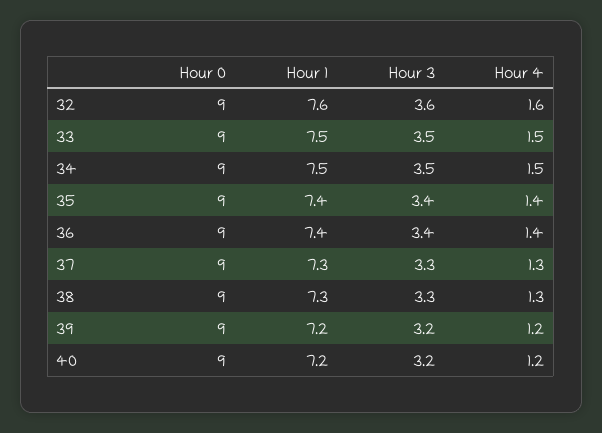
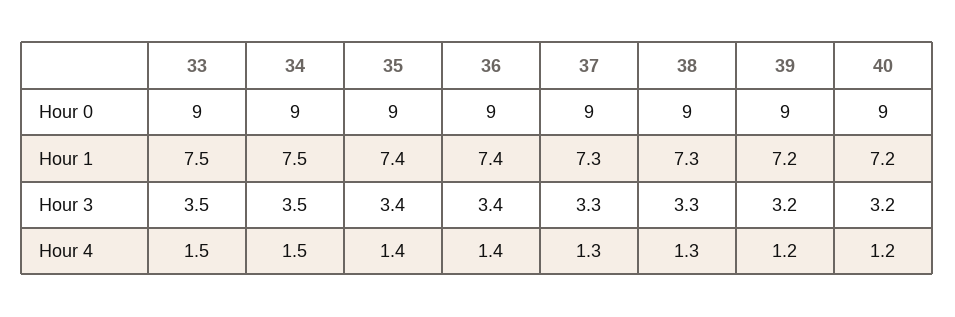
Hour 0, 32: 9 -> none
Hour 1, 32: 7.6 -> none
Hour 3, 32: 3.6 -> none
Hour 4, 32: 1.6 -> none

